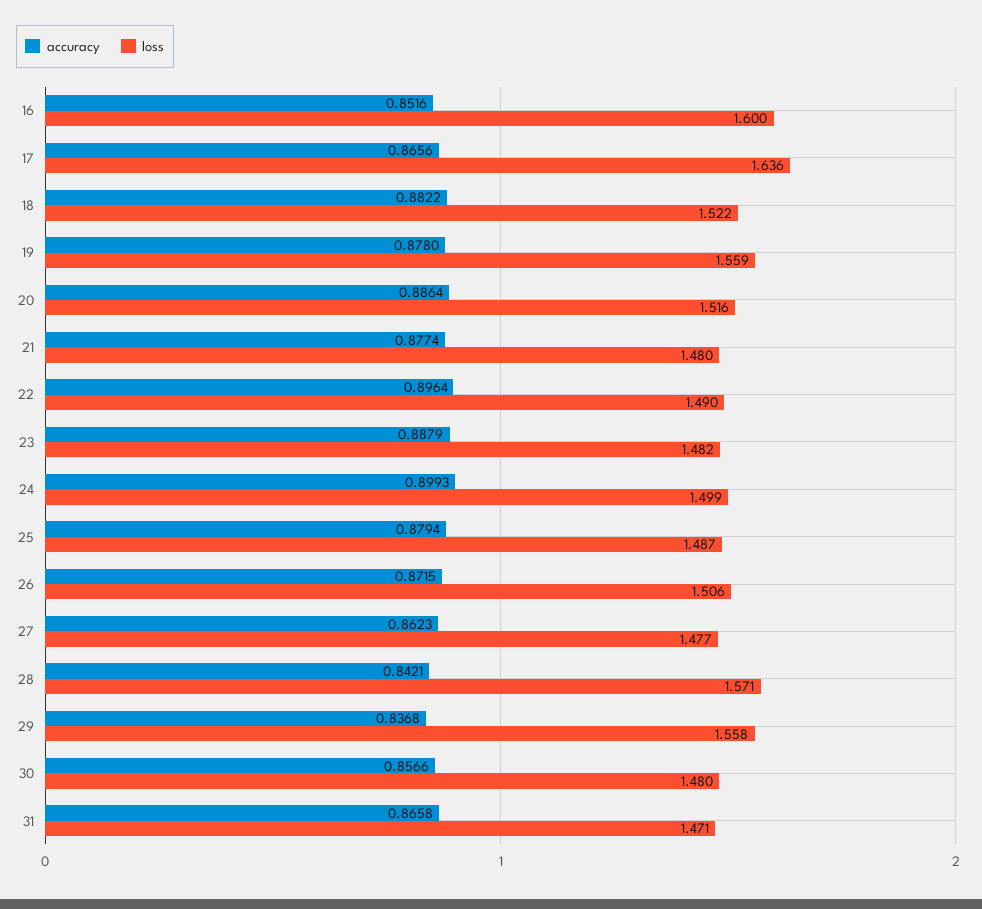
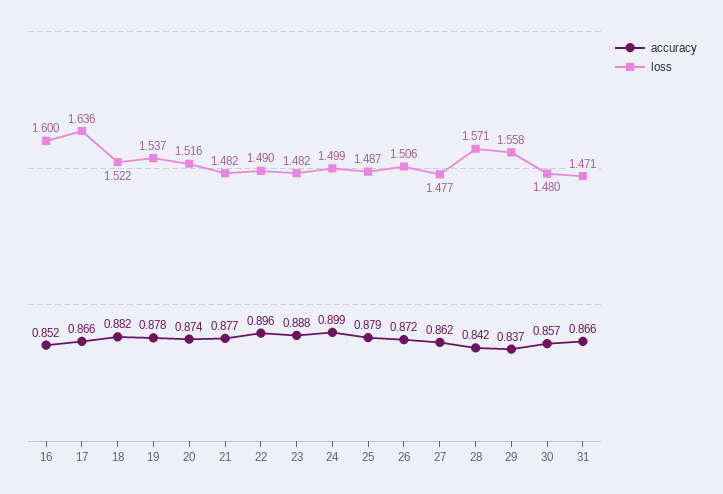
loss, 19: 1.559 -> 1.537
accuracy, 20: 0.8864 -> 0.874
loss, 21: 1.48 -> 1.482

